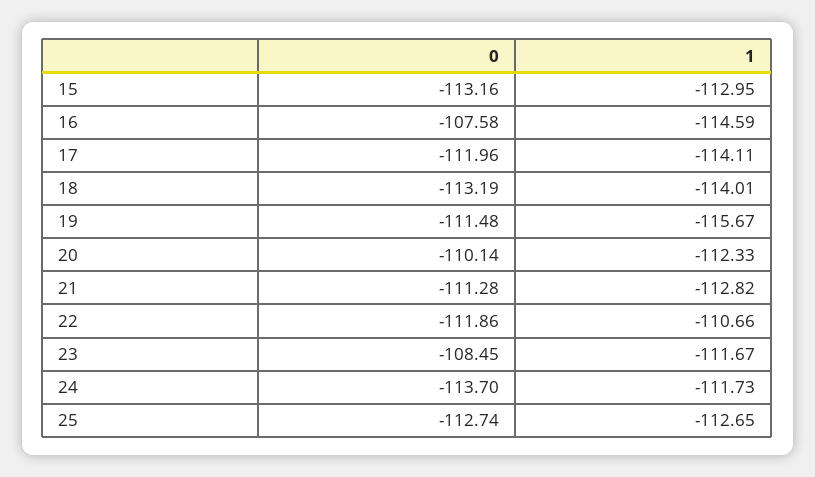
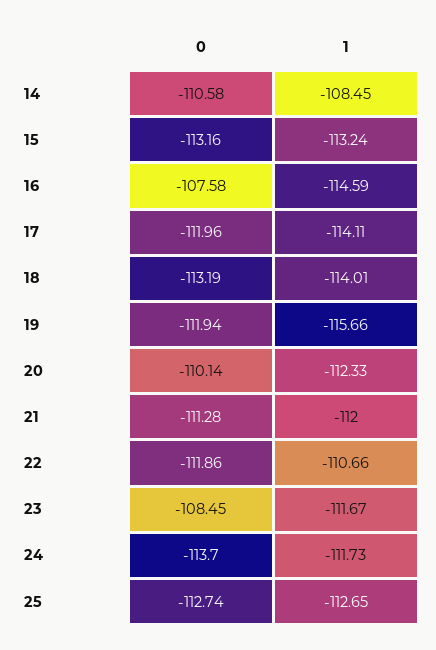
1, 15: -112.95 -> -113.24
0, 19: -111.48 -> -111.94
1, 19: -115.67 -> -115.66
1, 21: -112.82 -> -112
0, 14: none -> -110.58
1, 14: none -> -108.45

